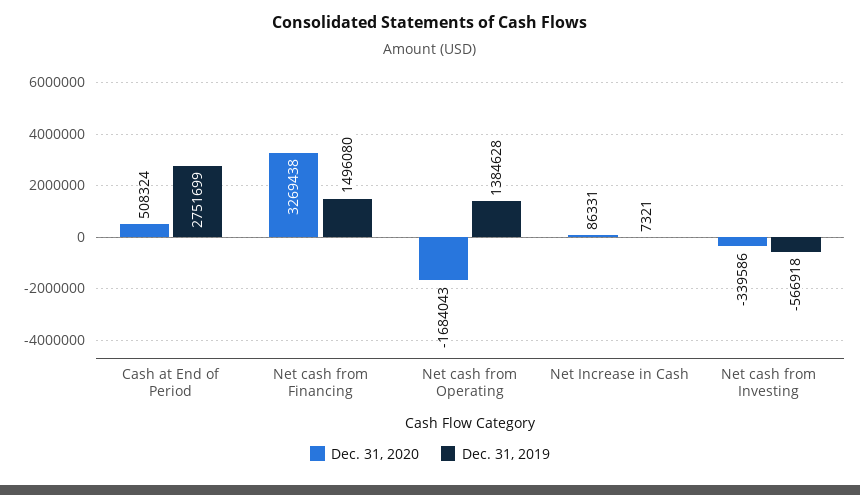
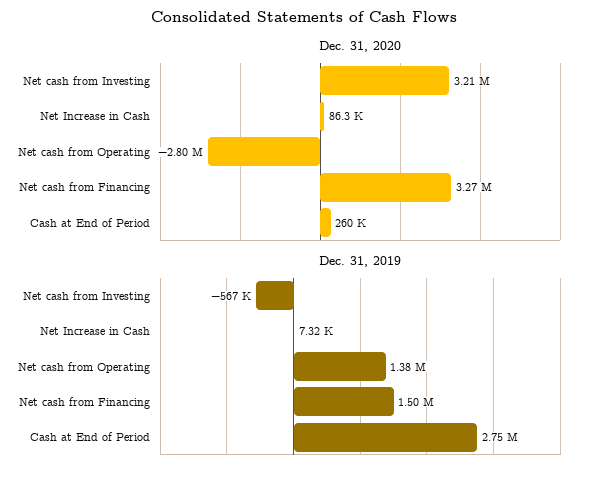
Dec. 31, 2020, Cash at End of Period: 508324 -> 260000
Dec. 31, 2020, Net cash from Operating: -1684043 -> -2800000
Dec. 31, 2020, Net cash from Investing: -339586 -> 3210000

